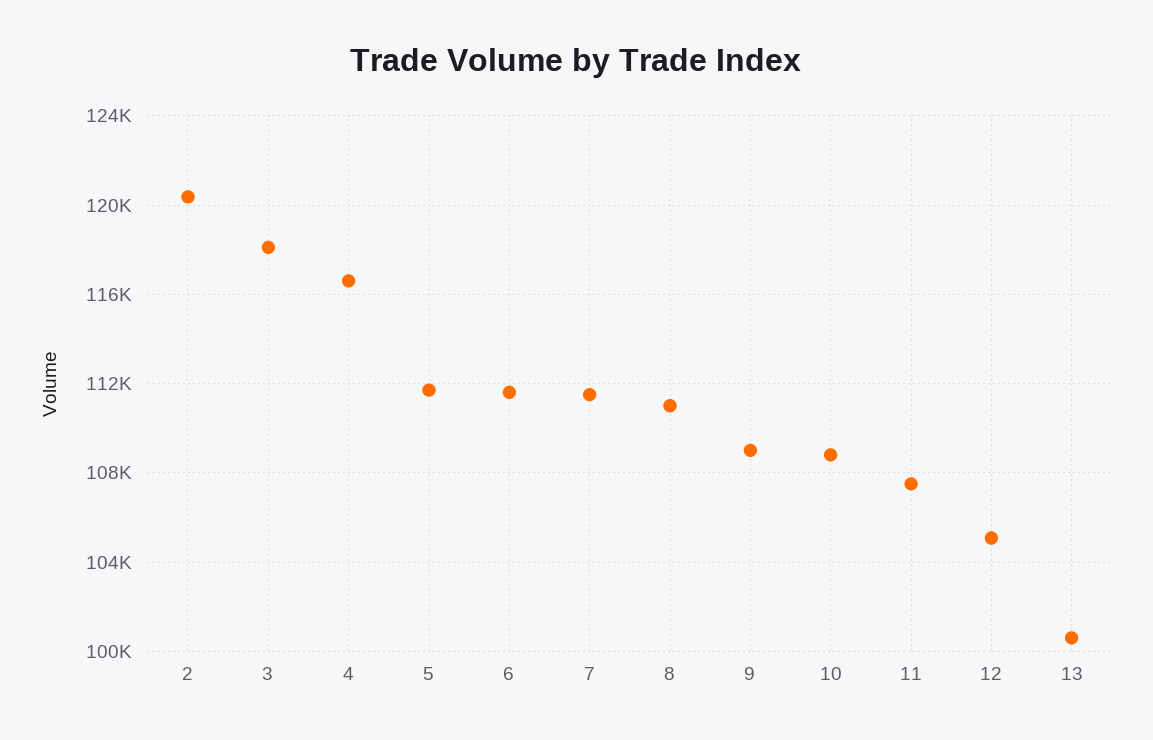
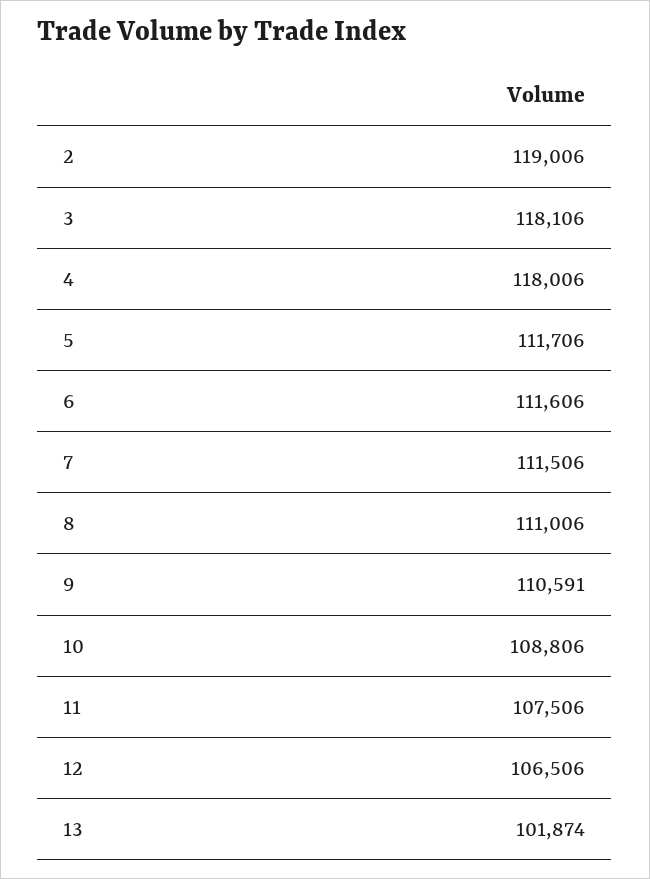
2: 120500 -> 119006
4: 116500 -> 118006
9: 109000 -> 110591
12: 105000 -> 106506
13: 100500 -> 101874

